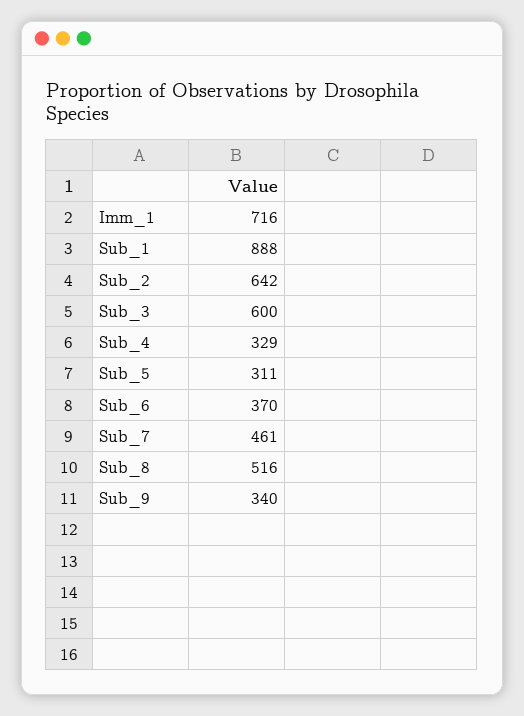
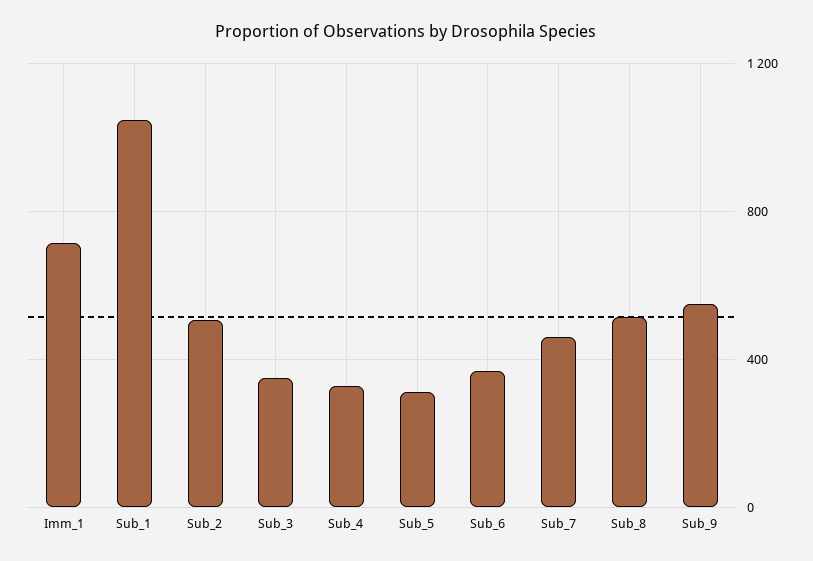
Sub_1: 888 -> 1050
Sub_2: 642 -> 500
Sub_3: 600 -> 350
Sub_9: 340 -> 550

